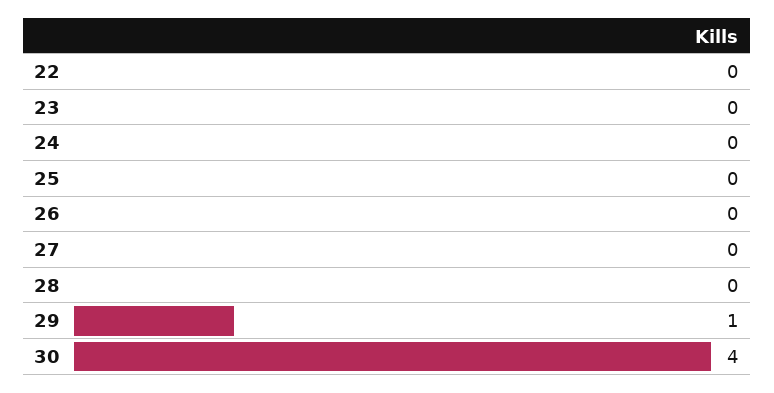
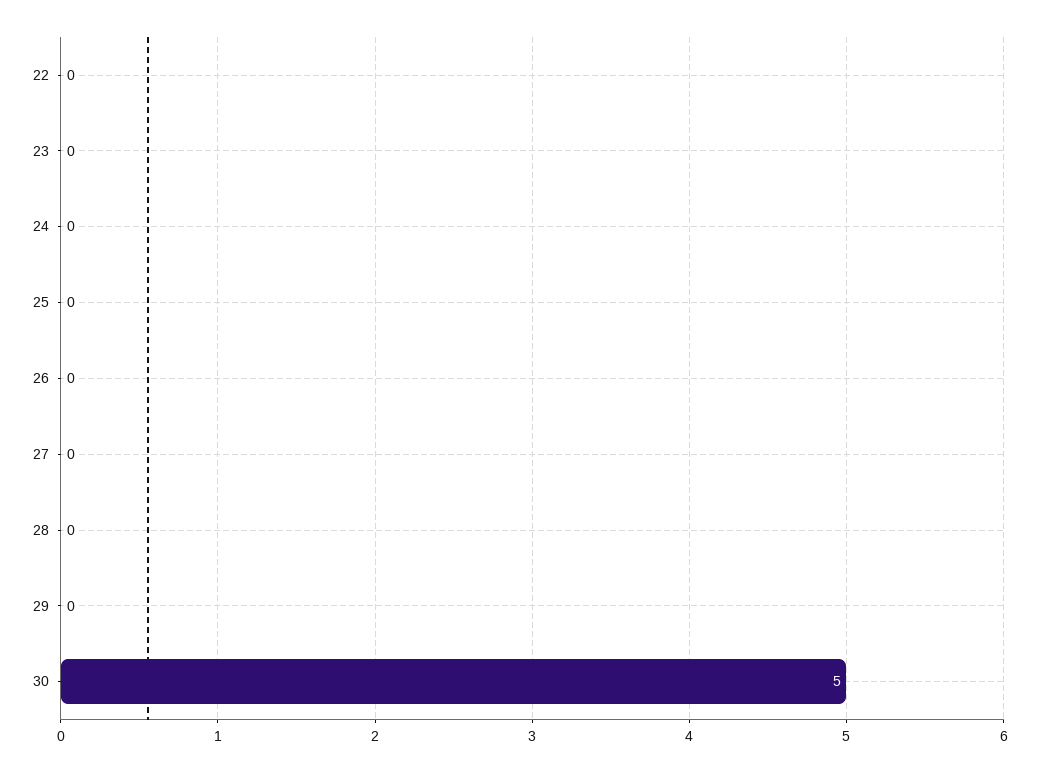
29: 1 -> 0
30: 4 -> 5

